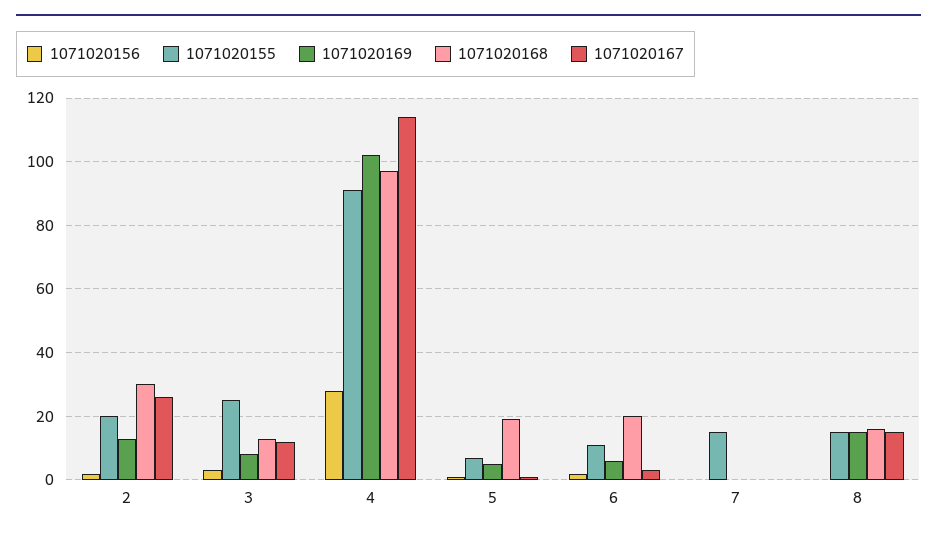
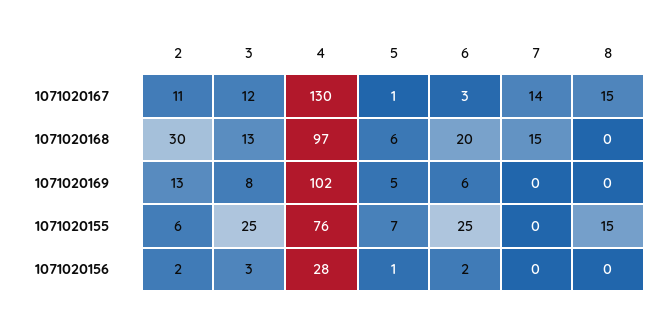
1071020155, 2: 20 -> 6
1071020167, 2: 25 -> 11
1071020155, 4: 90 -> 76
1071020167, 4: 115 -> 130
1071020168, 5: 20 -> 6
1071020155, 6: 10 -> 25
1071020155, 7: 15 -> 0
1071020168, 7: 0 -> 15
1071020167, 7: 0 -> 14
1071020169, 8: 15 -> 0
1071020168, 8: 15 -> 0

